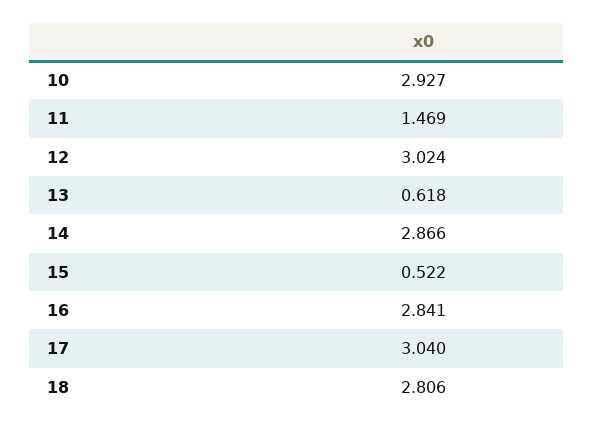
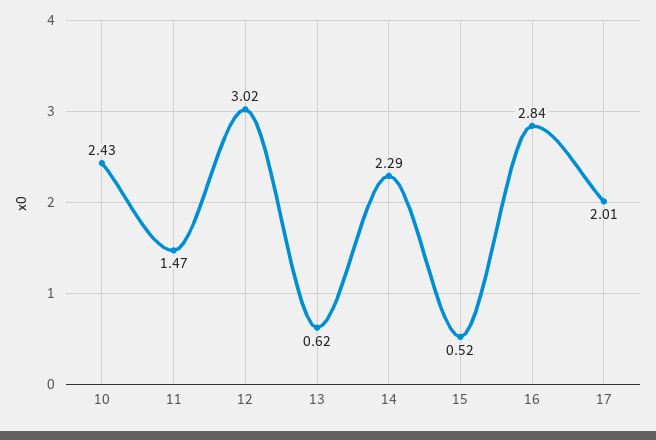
10: 2.927 -> 2.43
14: 2.866 -> 2.29
17: 3.04 -> 2.01
18: 2.806 -> none

